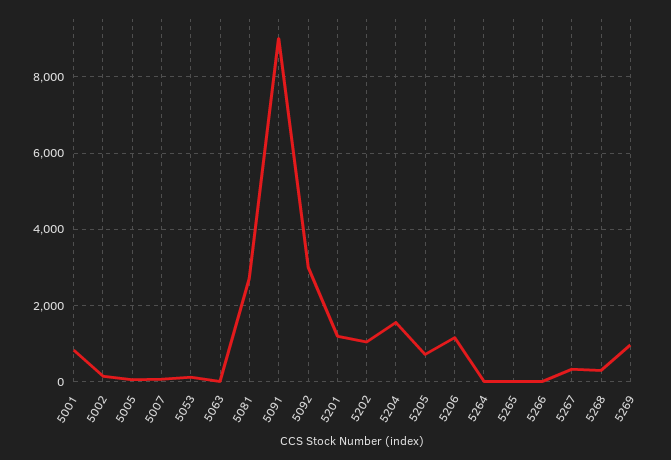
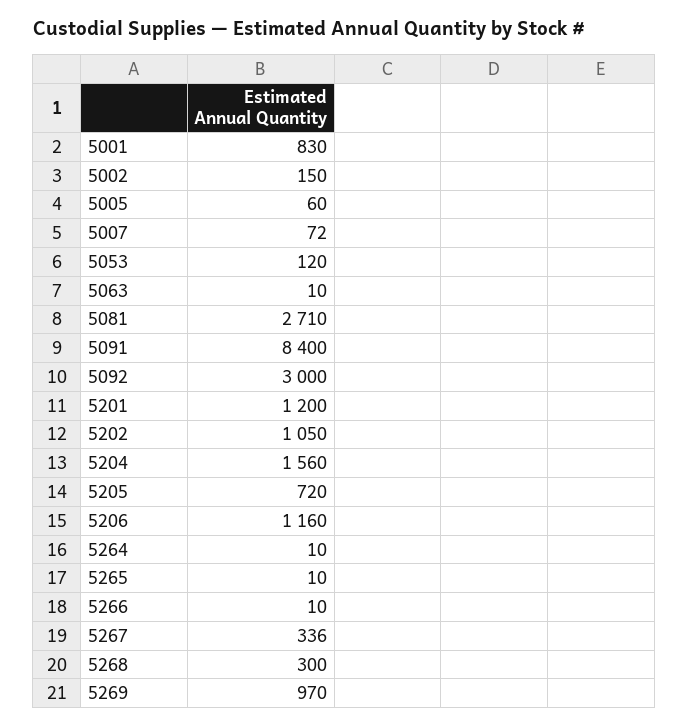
5091: 9000 -> 8400

